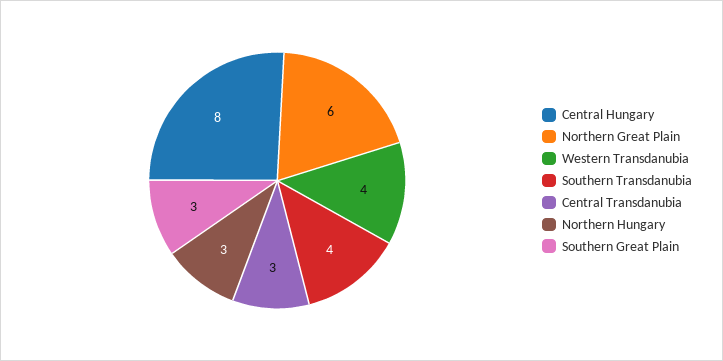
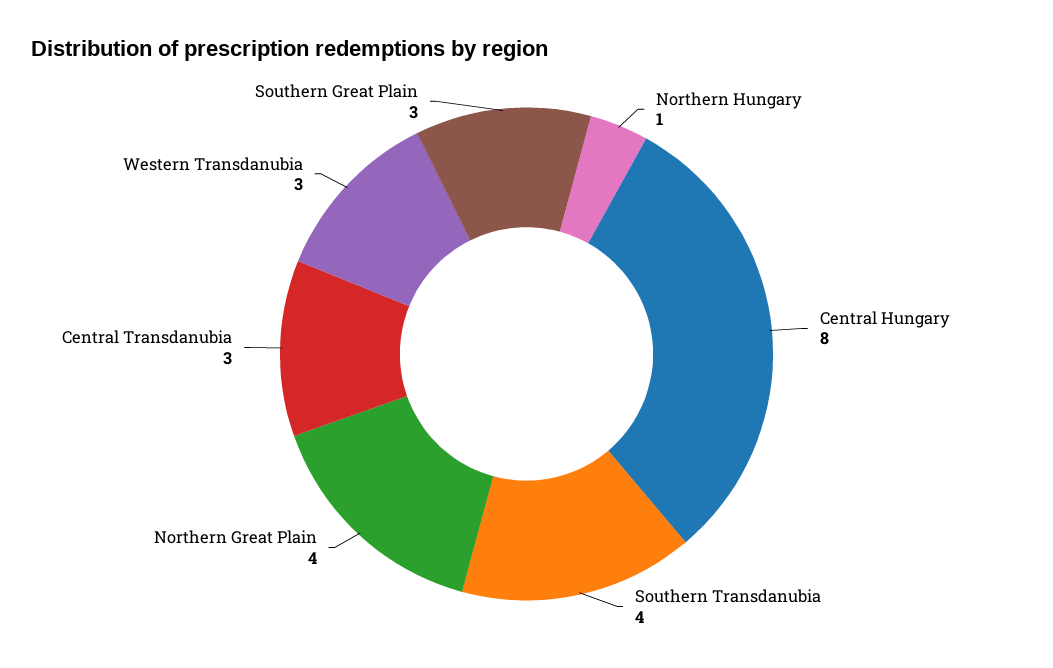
Northern Great Plain: 6 -> 4
Western Transdanubia: 4 -> 3
Northern Hungary: 3 -> 1

